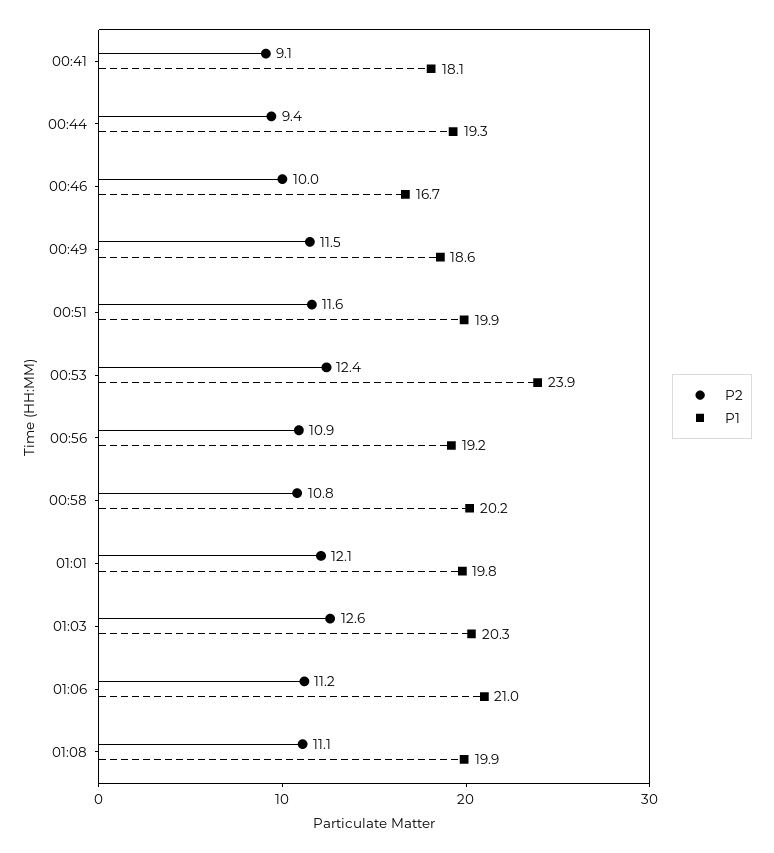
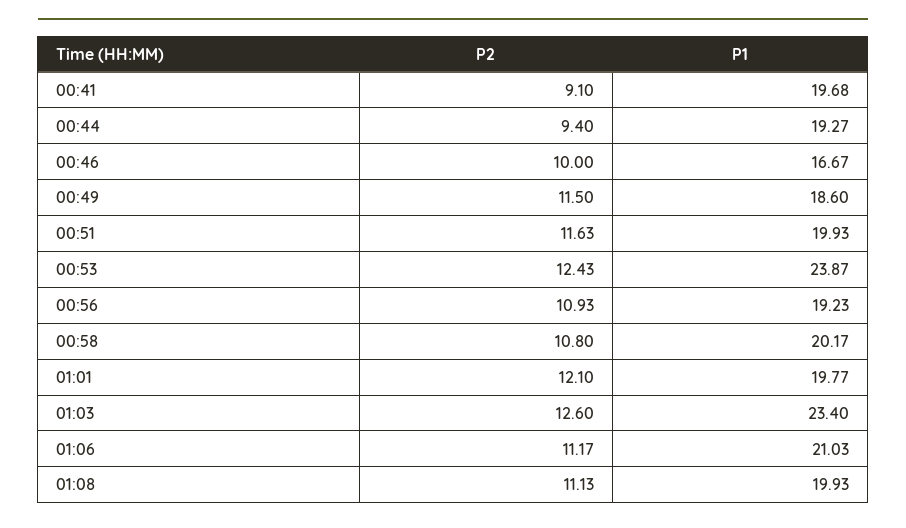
P1, 00:41: 18.1 -> 19.68
P1, 01:03: 20.3 -> 23.4

